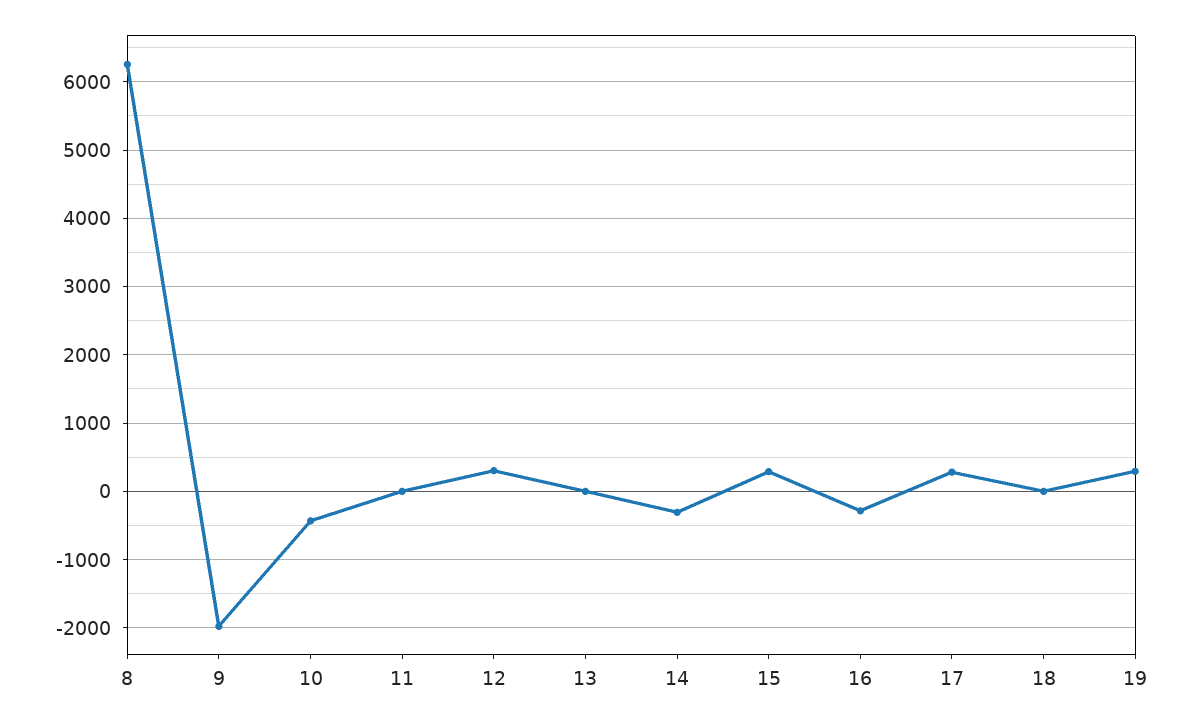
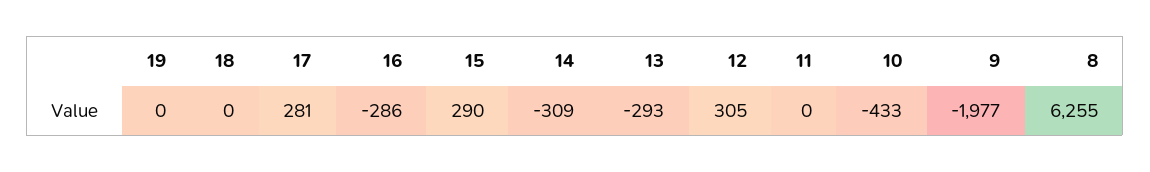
13: 0 -> -293
19: 300 -> 0

